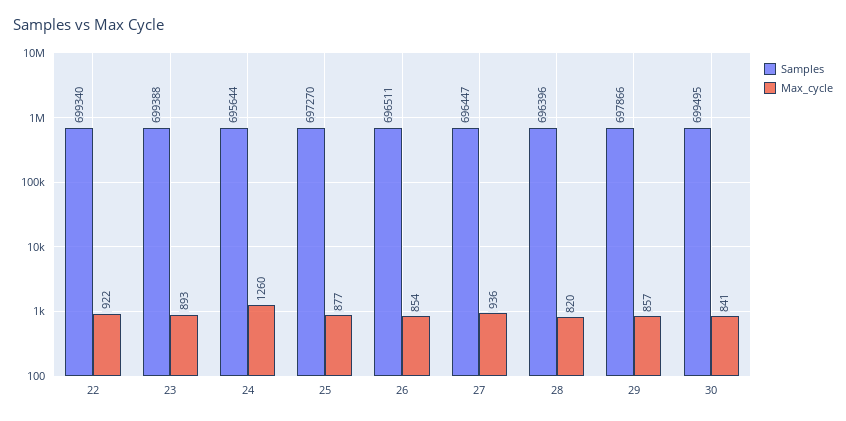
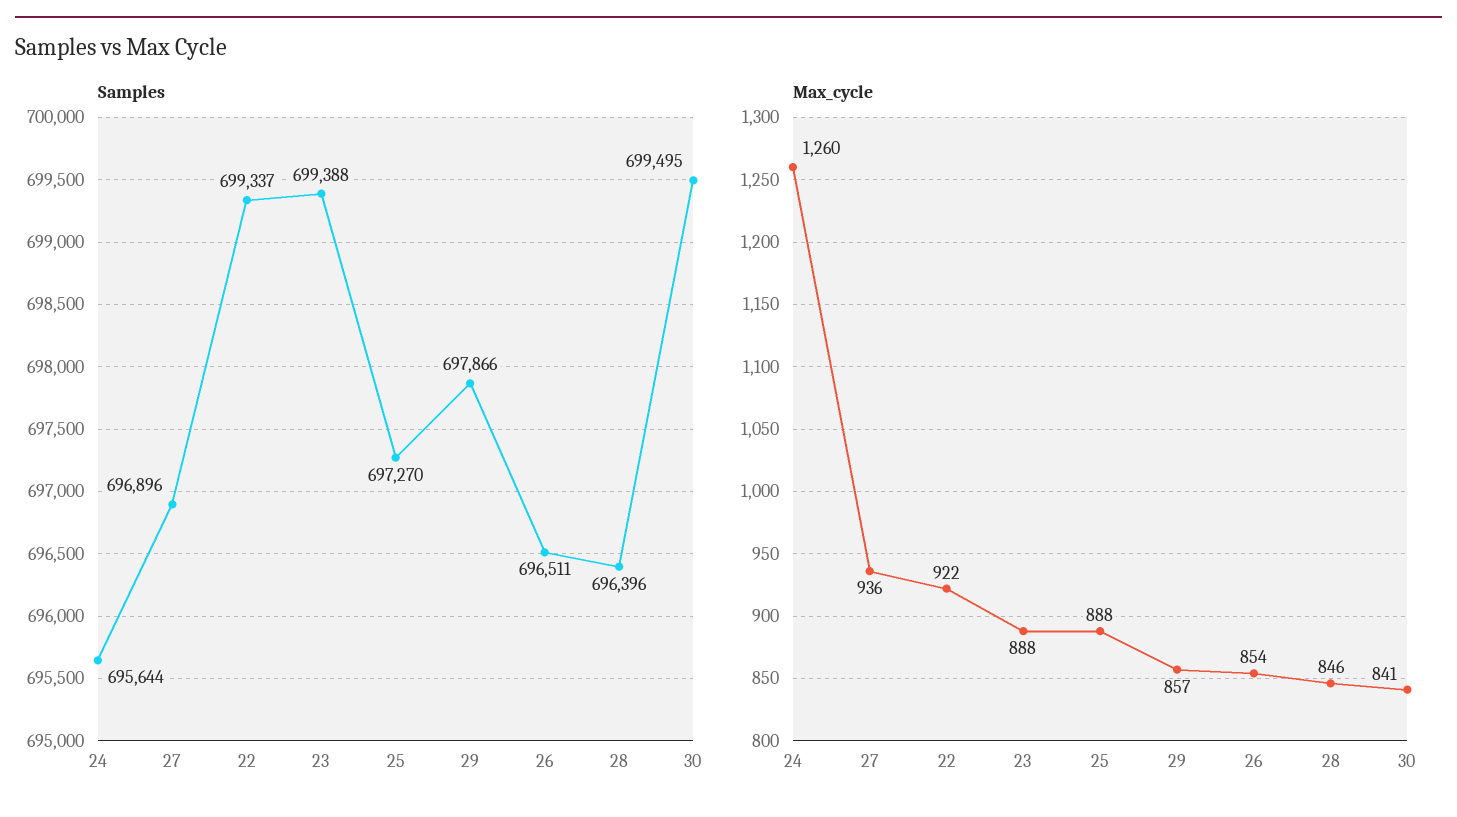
Samples, 22: 699340 -> 699337
Max_cycle, 23: 893 -> 888
Max_cycle, 25: 877 -> 888
Samples, 27: 696447 -> 696896
Max_cycle, 28: 820 -> 846

